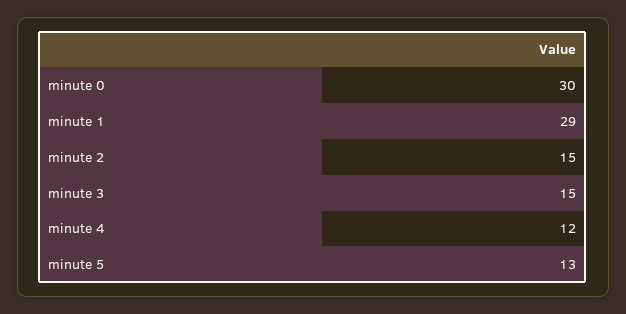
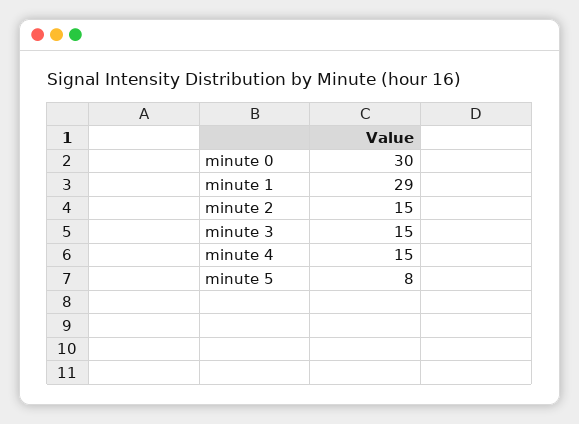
minute 4: 12 -> 15
minute 5: 13 -> 8

